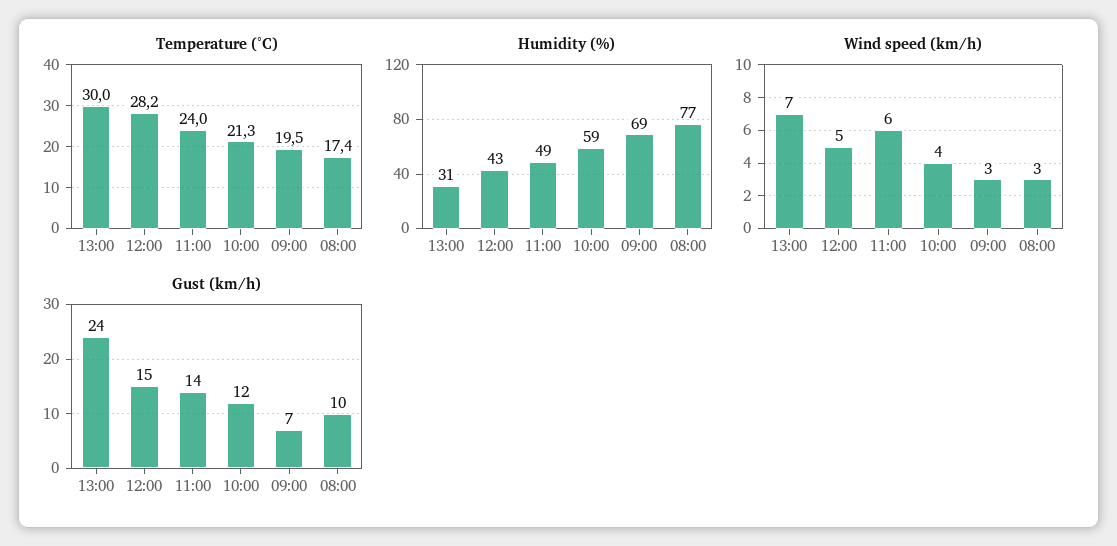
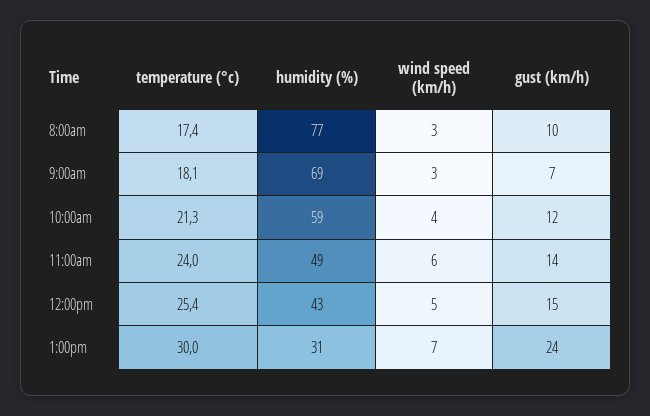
Temperature (°C), 12:00: 28.2 -> 25.4
Temperature (°C), 09:00: 19.5 -> 18.1

